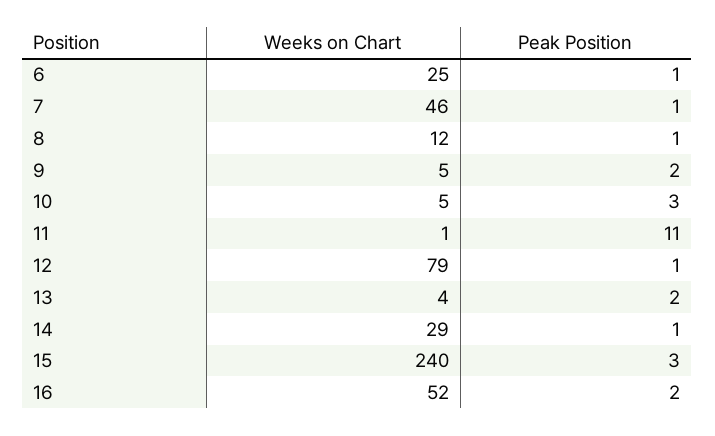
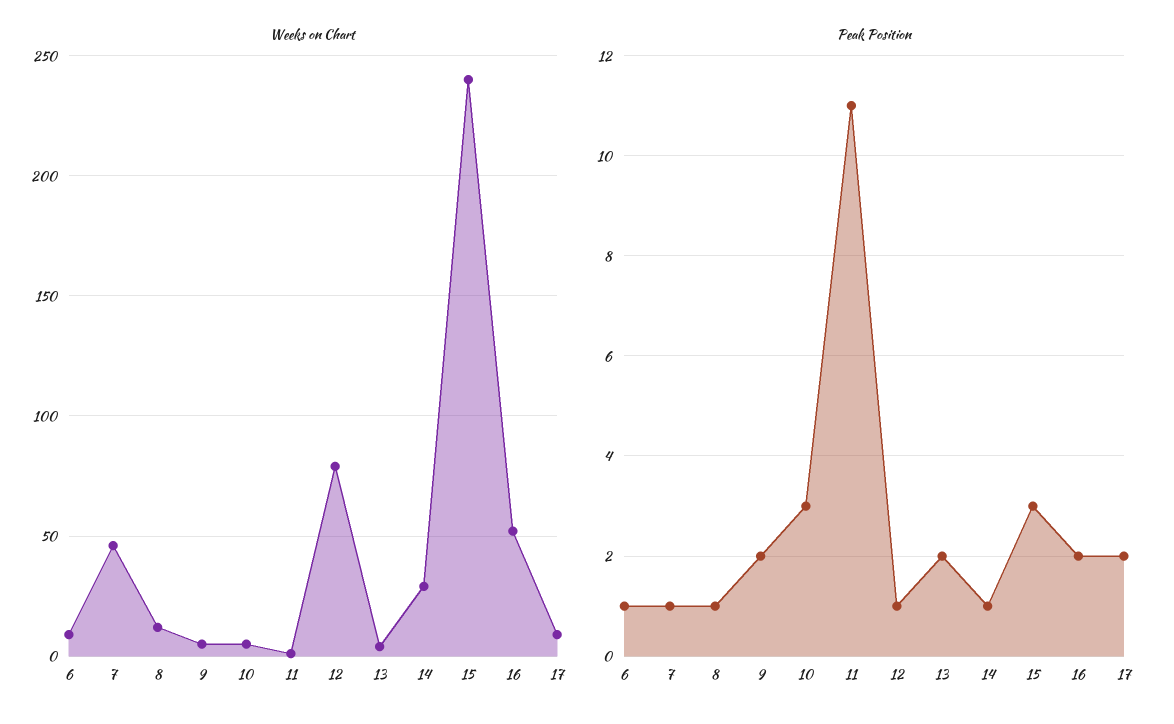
Weeks on Chart, 6: 25 -> 10
Weeks on Chart, 17: none -> 10
Peak Position, 17: none -> 2

